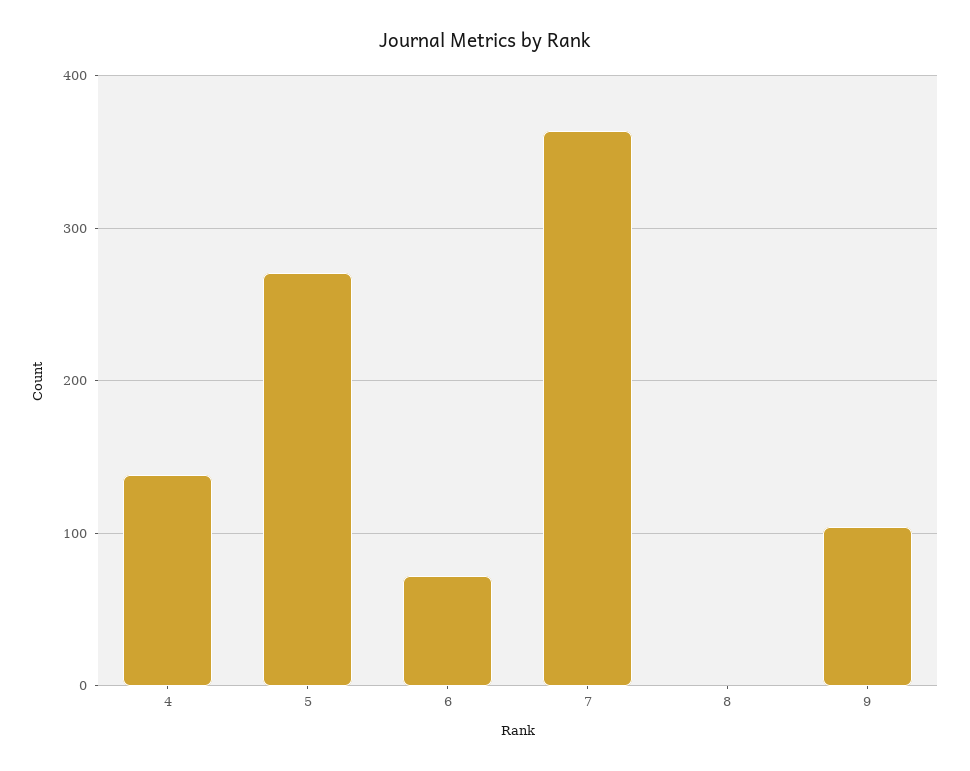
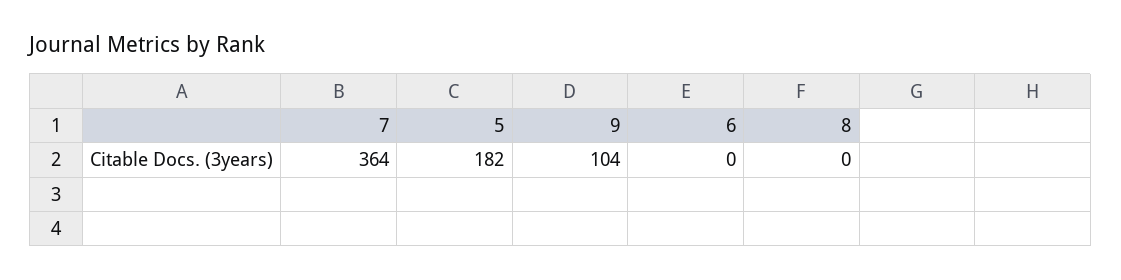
4: 140 -> none
5: 270 -> 182
6: 70 -> 0

